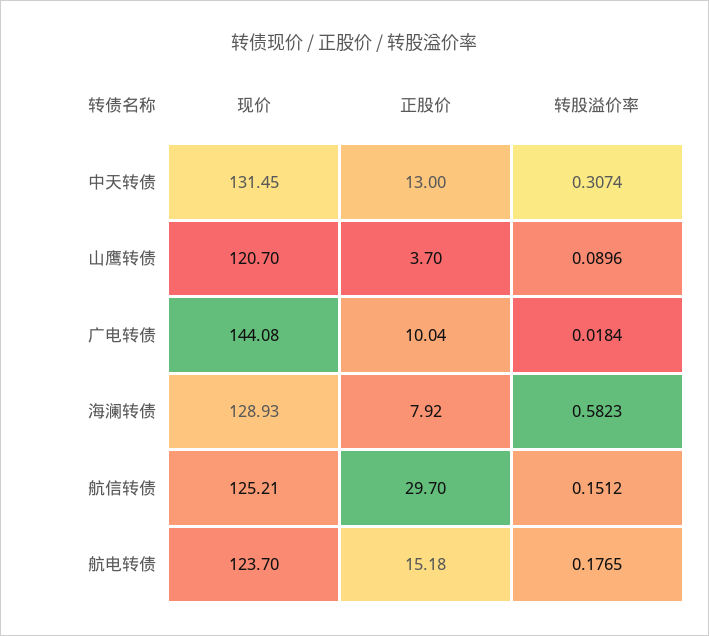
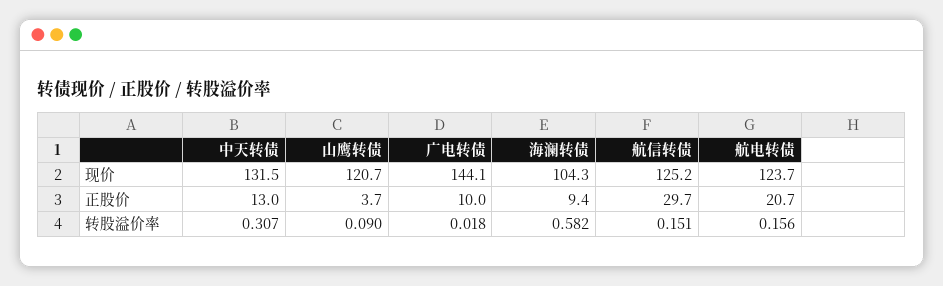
现价, 海澜转债: 128.93 -> 104.3
正股价, 海澜转债: 7.92 -> 9.4
正股价, 航电转债: 15.18 -> 20.7
转股溢价率, 航电转债: 0.1765 -> 0.156

